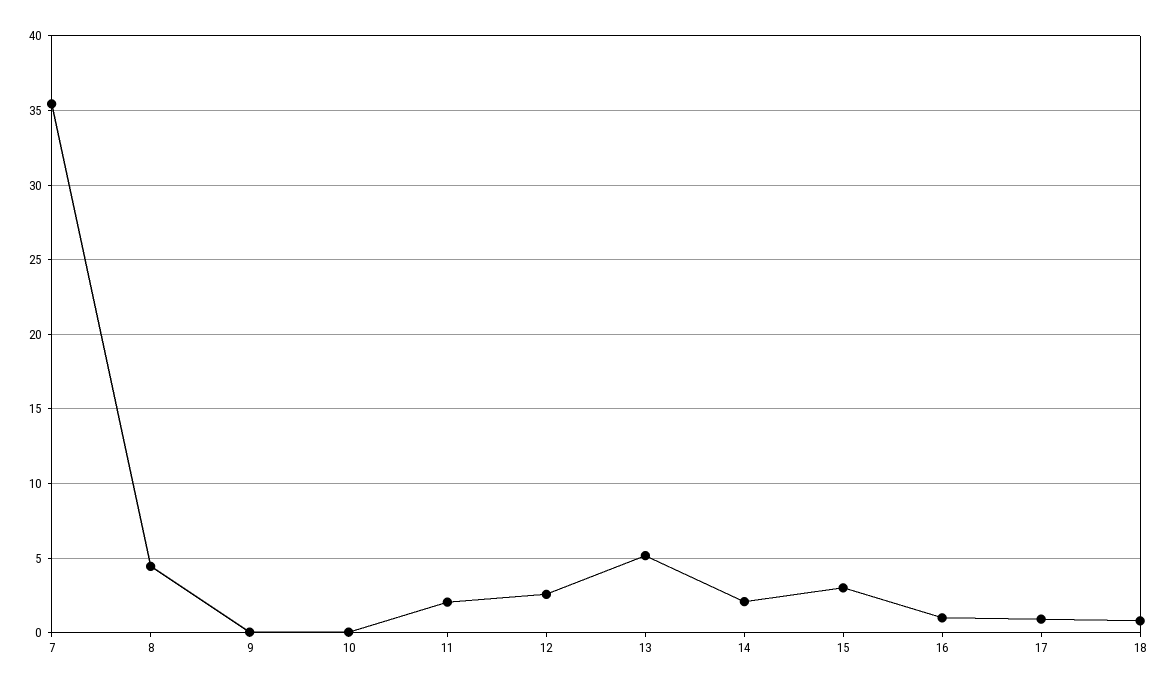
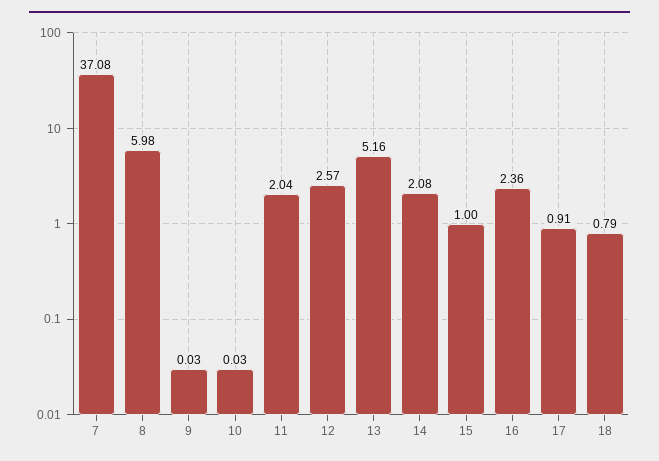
7: 35.5 -> 37.08
8: 4.5 -> 5.98
15: 3 -> 1
16: 1 -> 2.36

